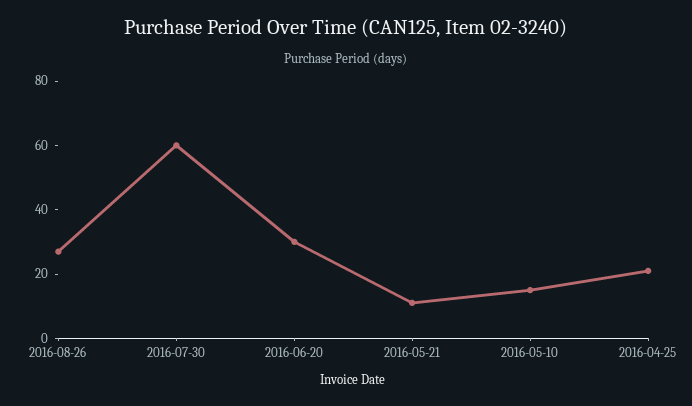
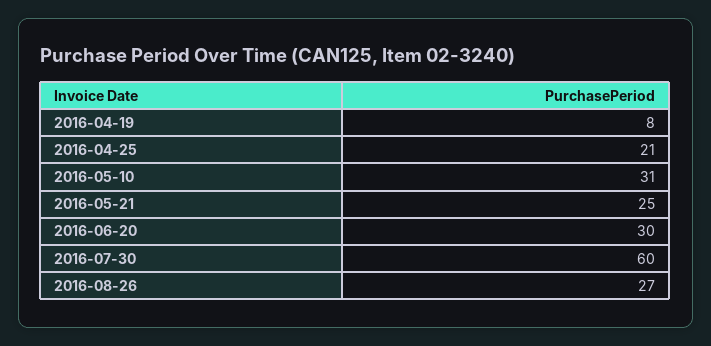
2016-05-21: 10 -> 25
2016-05-10: 15 -> 31
2016-04-19: none -> 8

